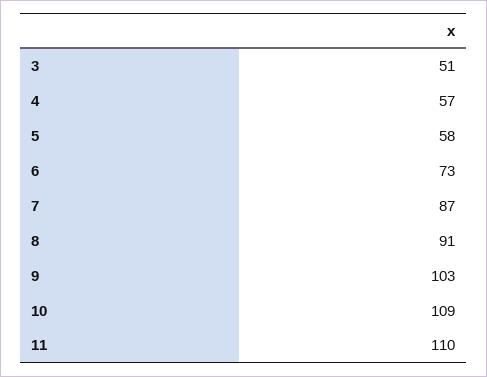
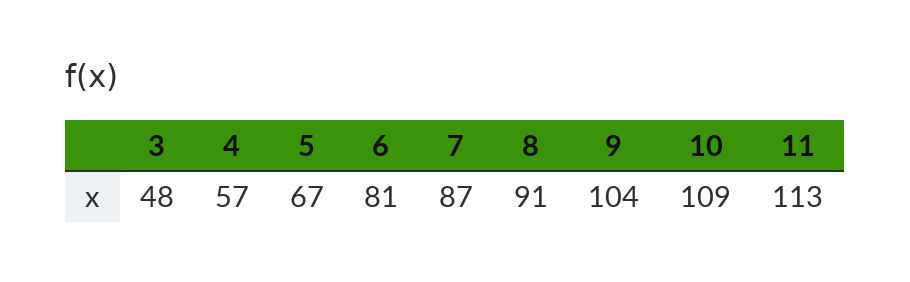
3: 51 -> 48
5: 58 -> 67
6: 73 -> 81
9: 103 -> 104
11: 110 -> 113

